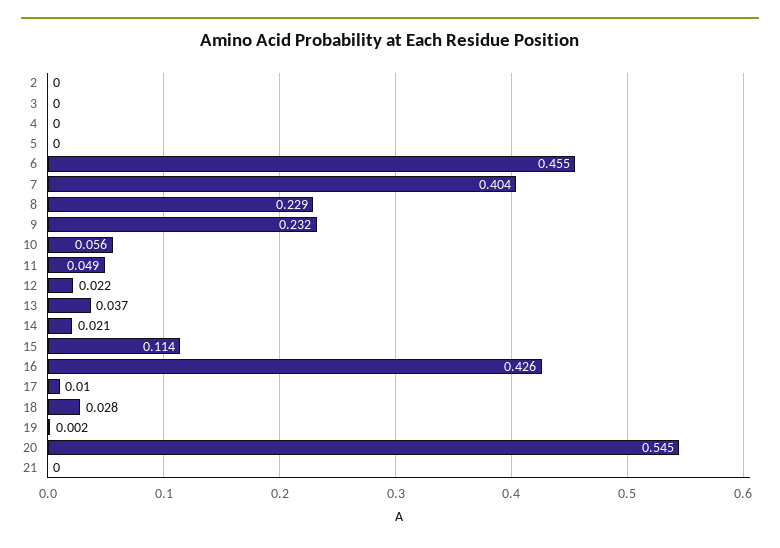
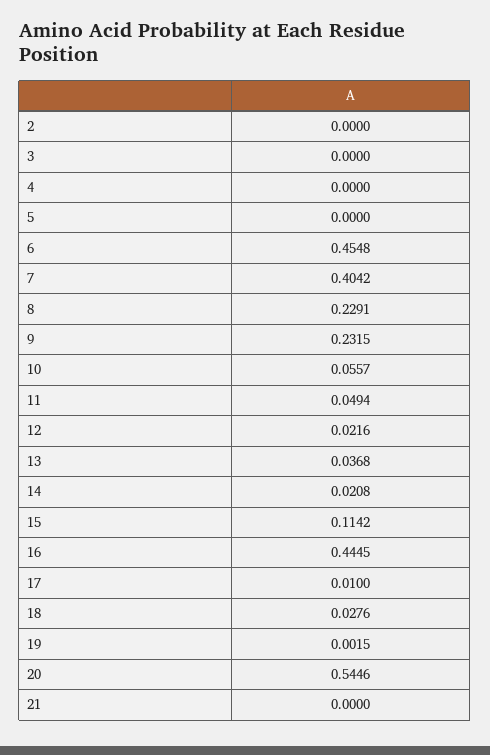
16: 0.426 -> 0.4445

